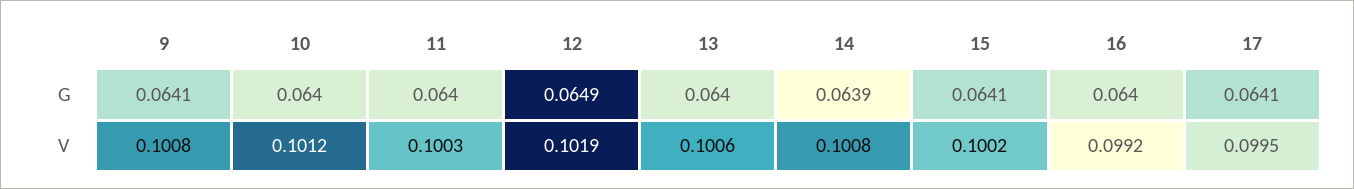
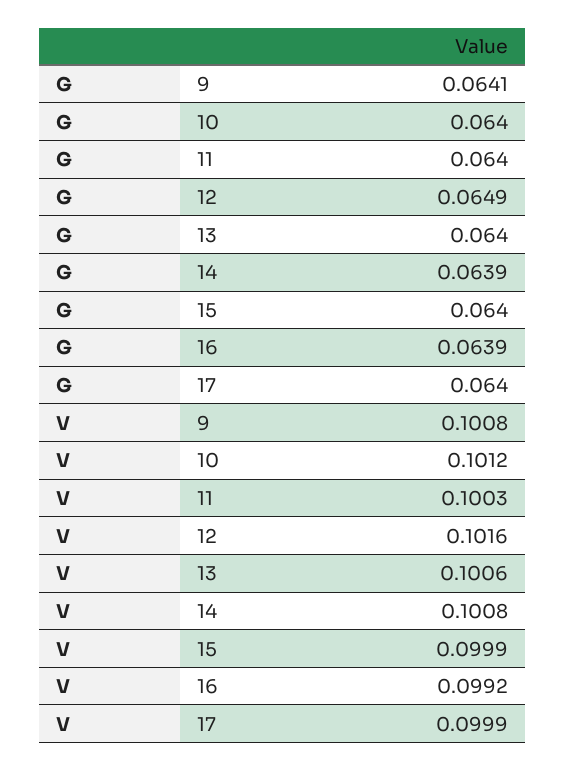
15, G: 0.0641 -> 0.064
16, G: 0.064 -> 0.0639
17, G: 0.0641 -> 0.064
12, V: 0.1019 -> 0.1016
15, V: 0.1002 -> 0.0999
17, V: 0.0995 -> 0.0999

